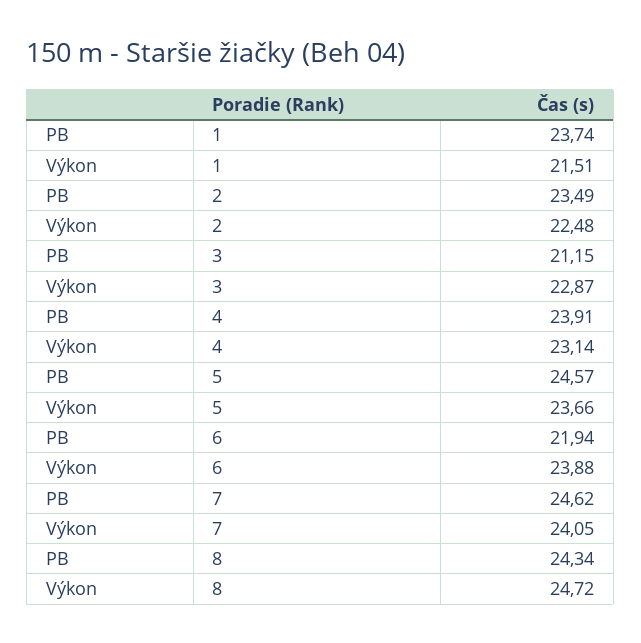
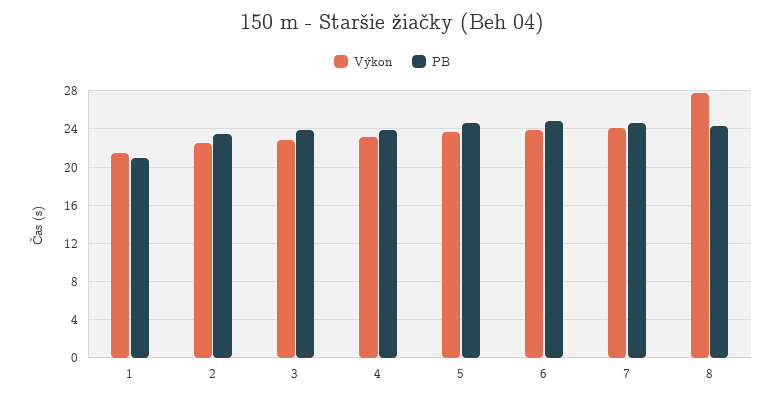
PB, 1: 23.74 -> 21
PB, 3: 21.15 -> 24
PB, 6: 21.94 -> 25
Výkon, 8: 24.72 -> 28

